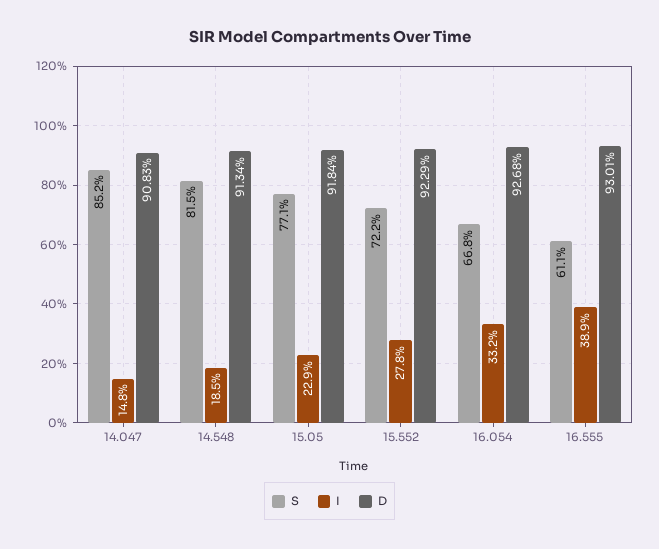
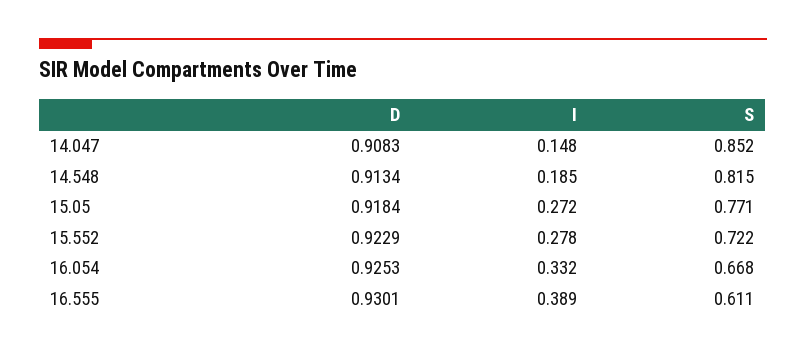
I, 15.05: 0.229 -> 0.272
D, 16.054: 0.9268 -> 0.9253

